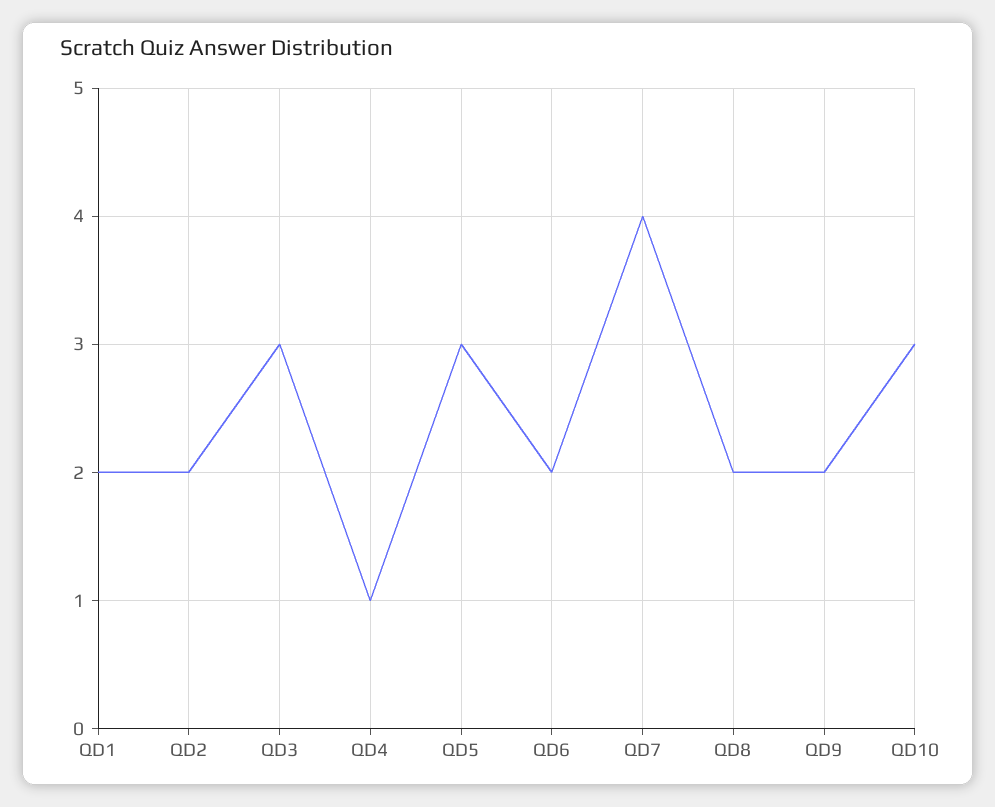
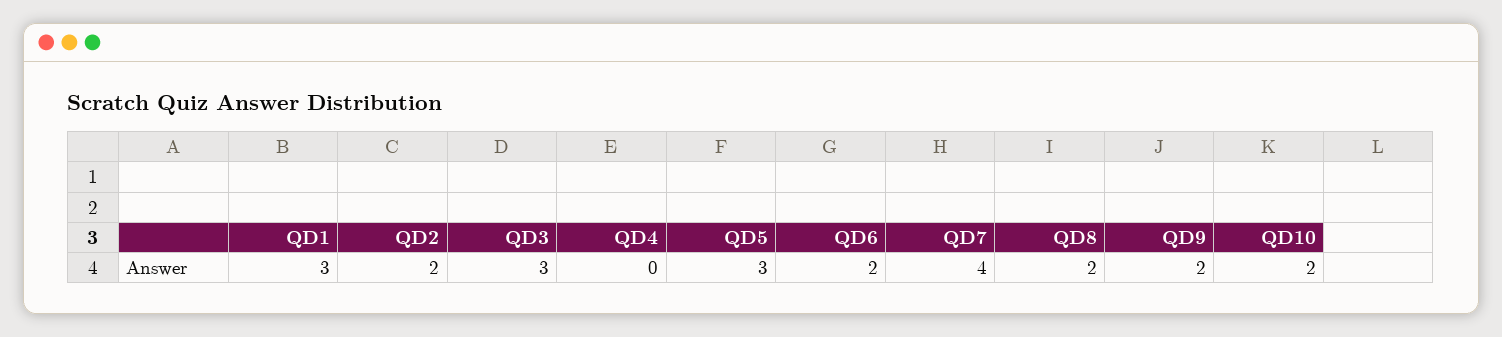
QD1: 2 -> 3
QD4: 1 -> 0
QD10: 3 -> 2

